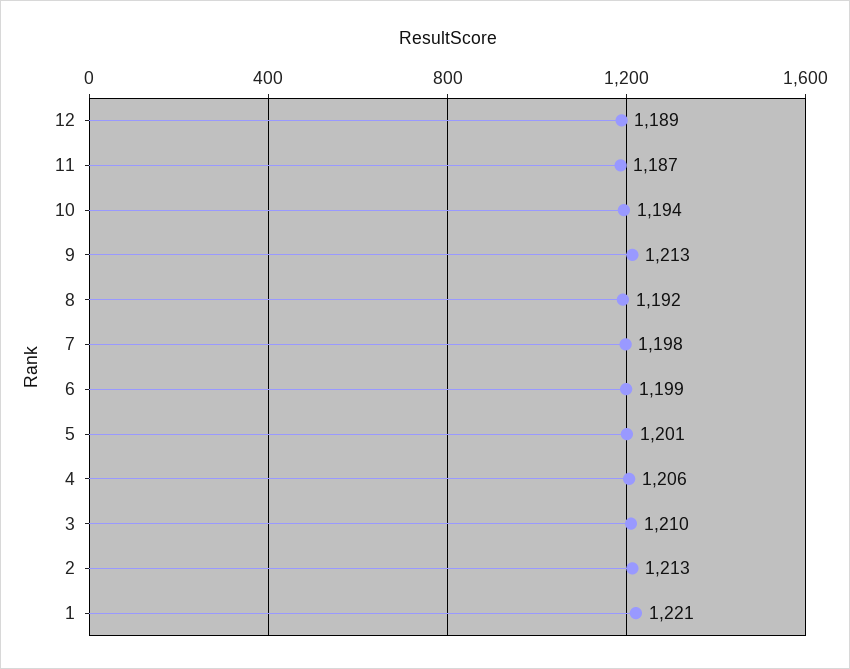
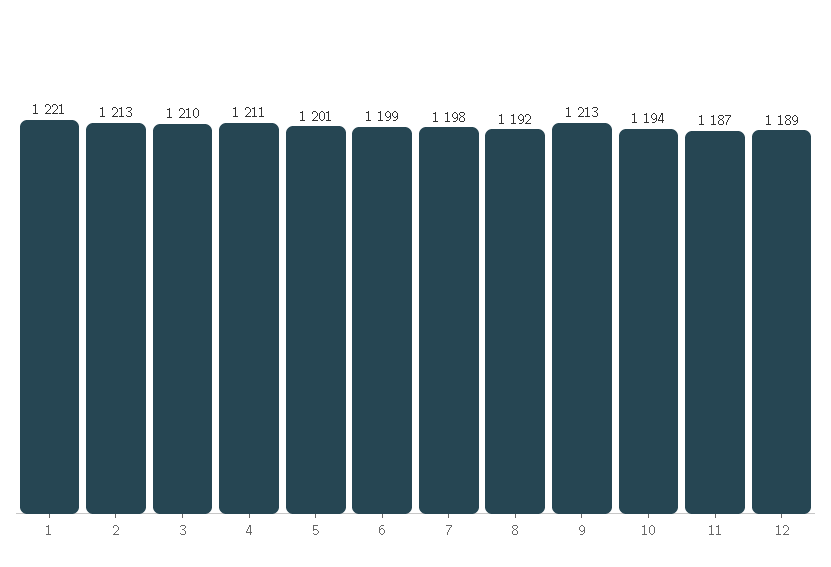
4: 1206 -> 1211

